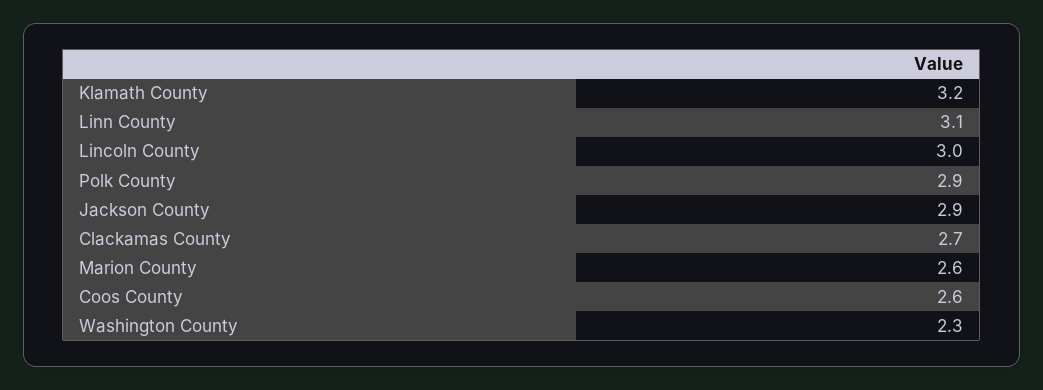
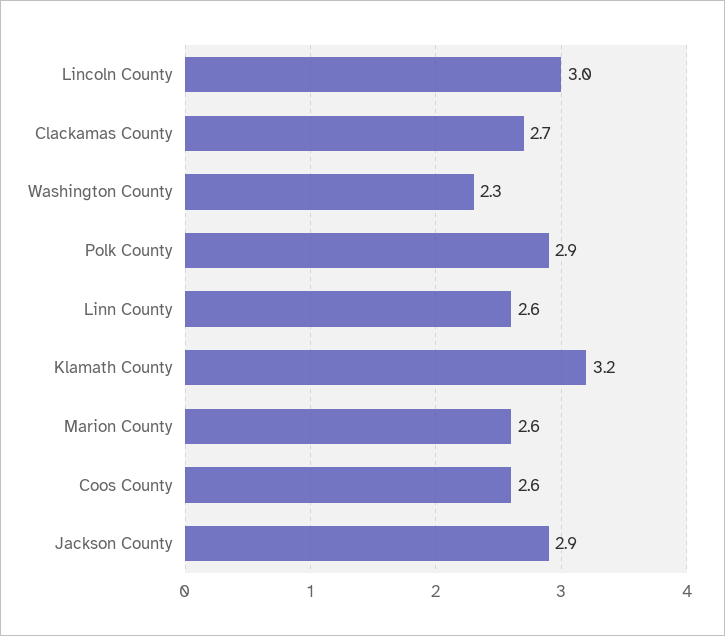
Linn County: 3.1 -> 2.6

